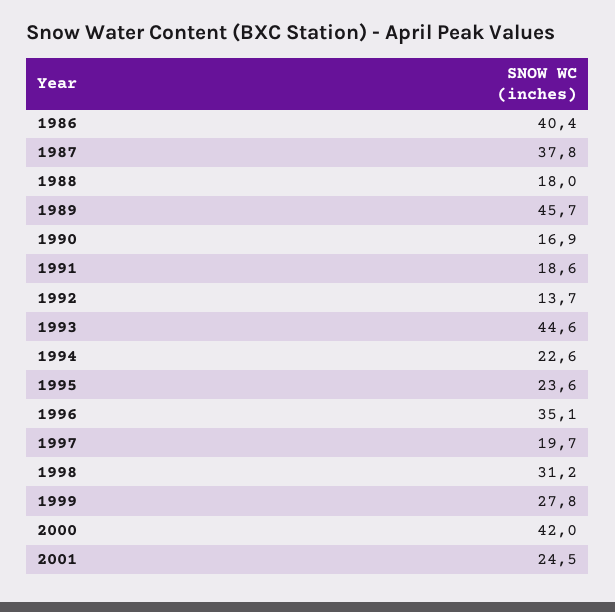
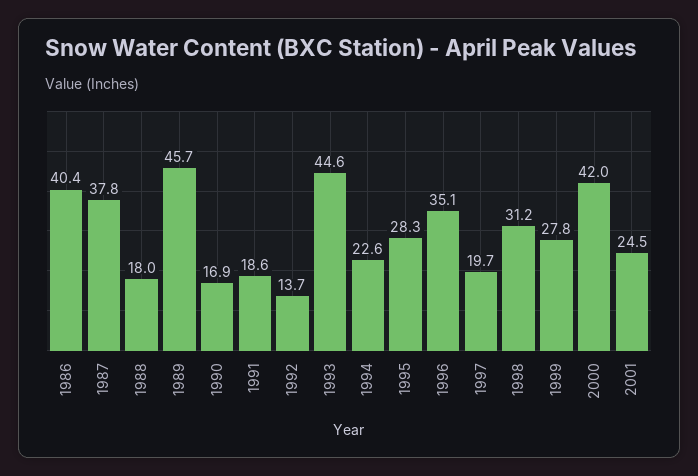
1995: 23.6 -> 28.3

